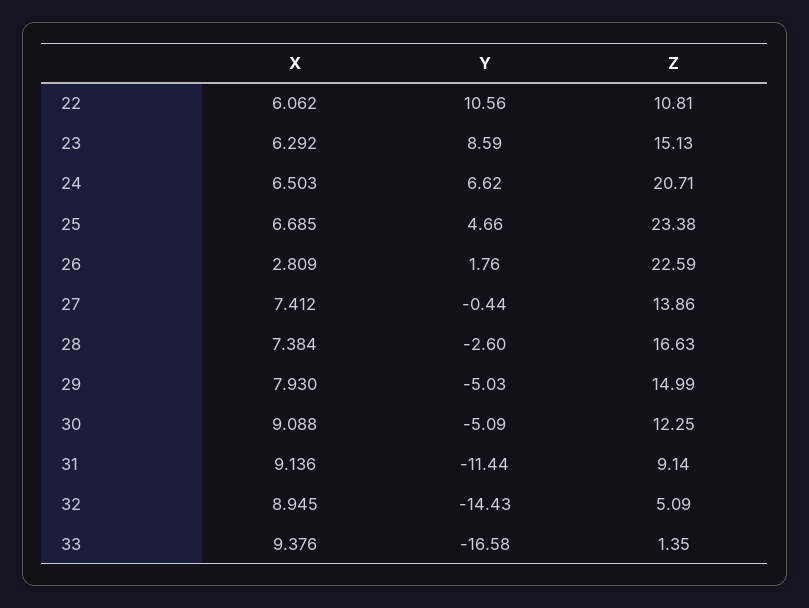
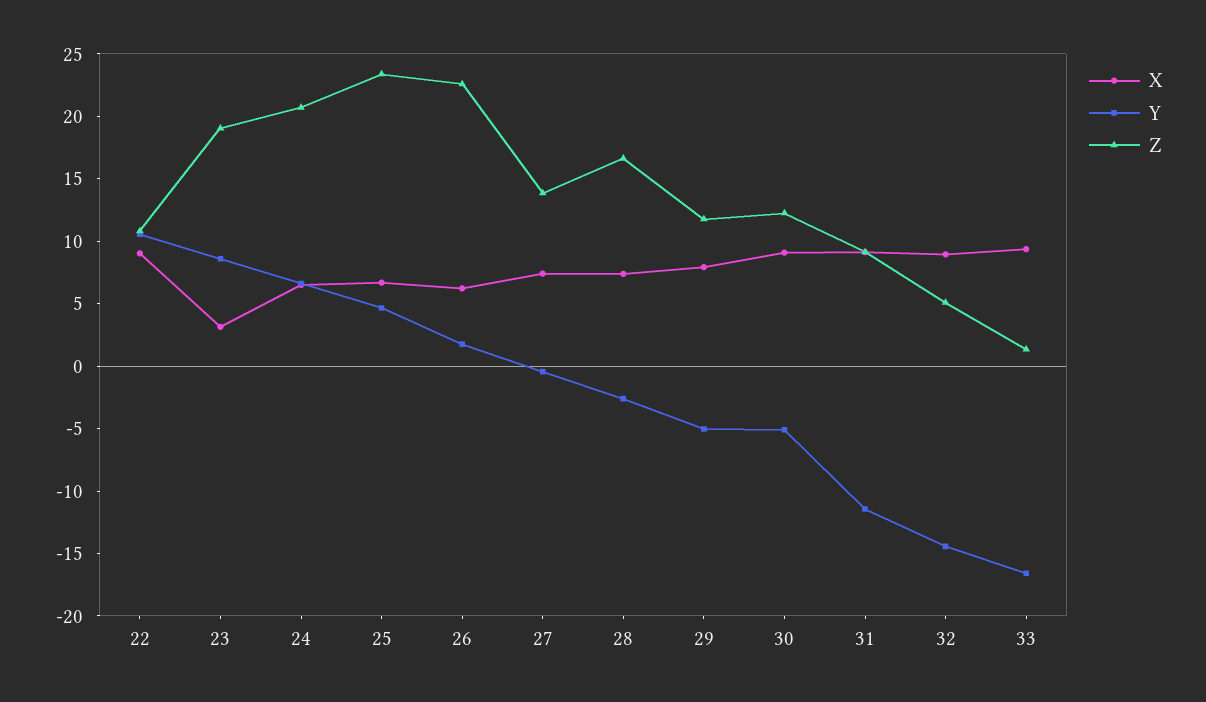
X, 22: 6.062 -> 9
X, 23: 6.292 -> 3
Z, 23: 15.13 -> 19
X, 26: 2.809 -> 6
Z, 29: 14.99 -> 12

